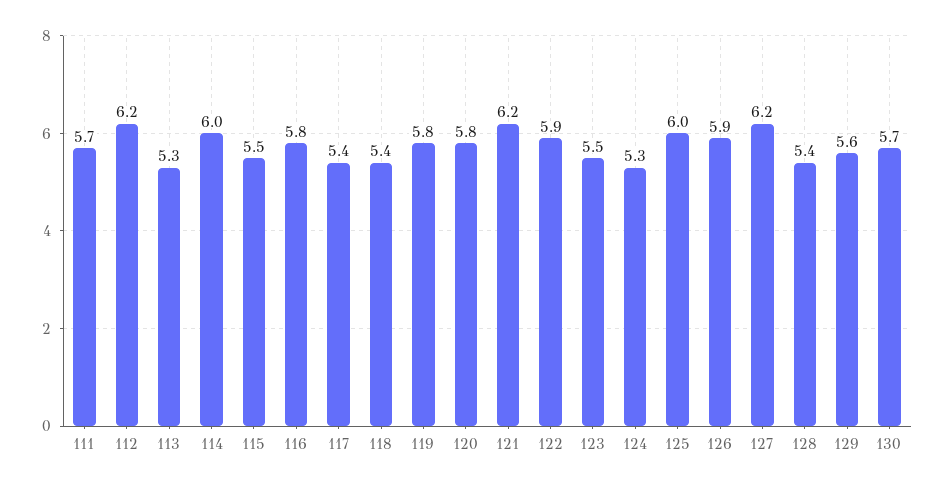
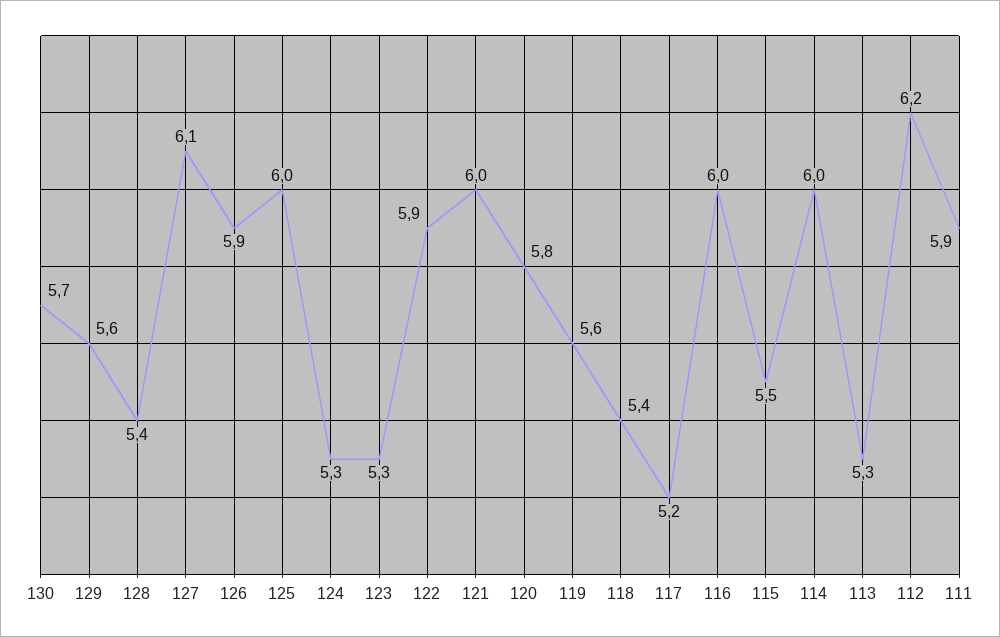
111: 5.7 -> 5.9
116: 5.8 -> 6
117: 5.4 -> 5.2
119: 5.8 -> 5.6
121: 6.2 -> 6
123: 5.5 -> 5.3
127: 6.2 -> 6.1

